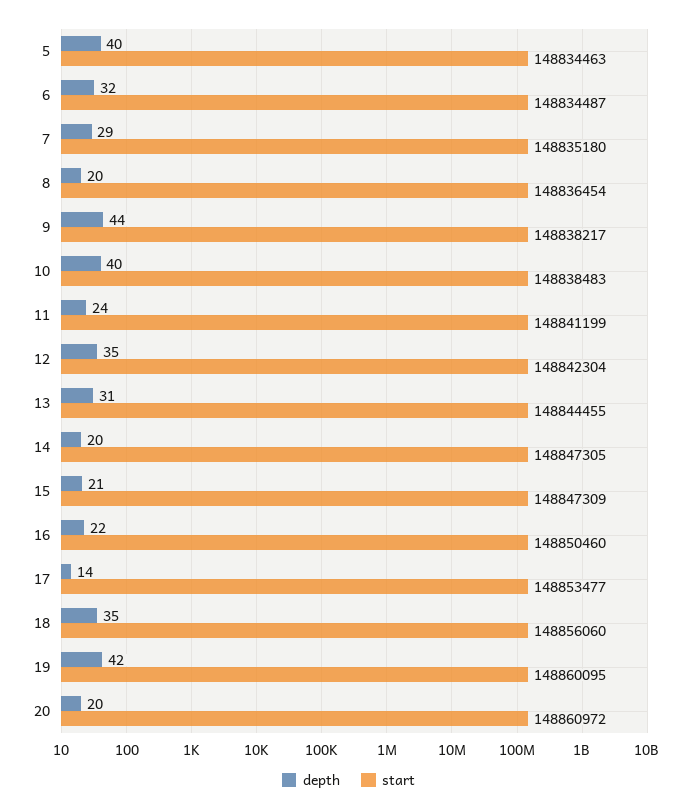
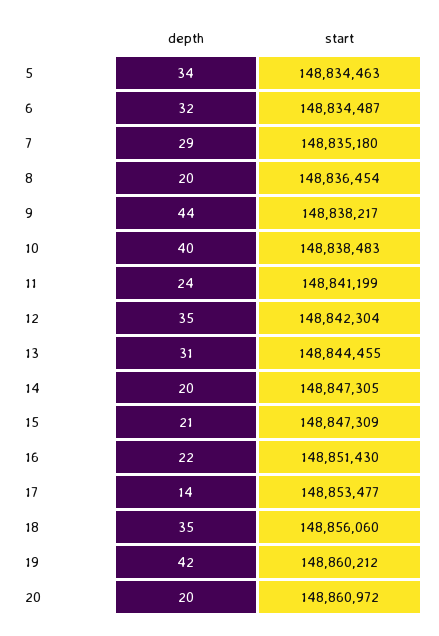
depth, 5: 40 -> 34
start, 16: 148850460 -> 148851430
start, 19: 148860095 -> 148860212

